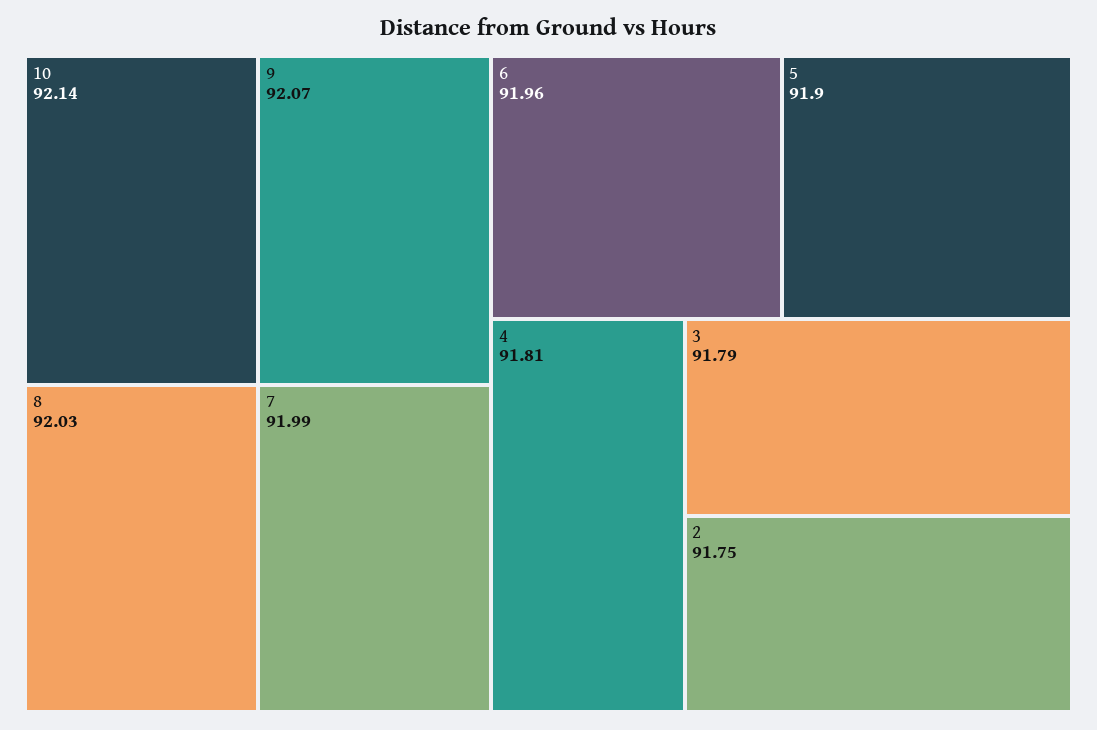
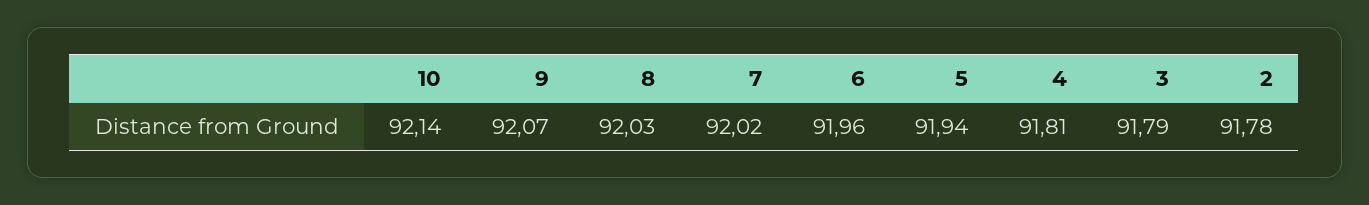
7: 91.99 -> 92.02
5: 91.9 -> 91.94
2: 91.75 -> 91.78

